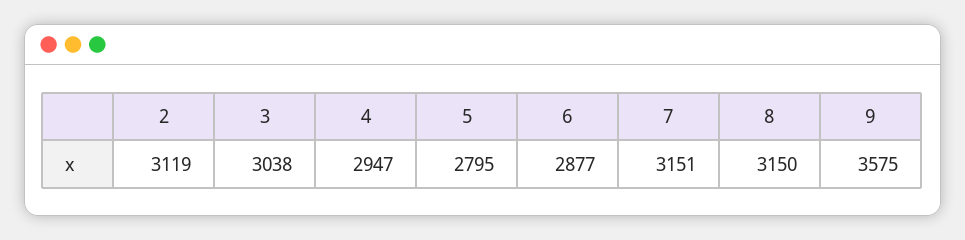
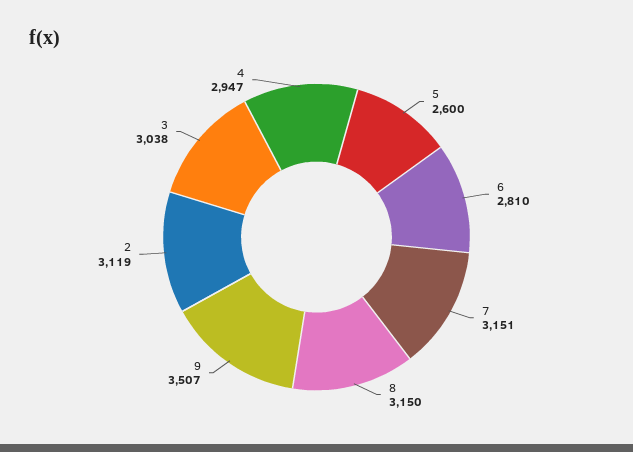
5: 2795 -> 2600
6: 2877 -> 2810
9: 3575 -> 3507

